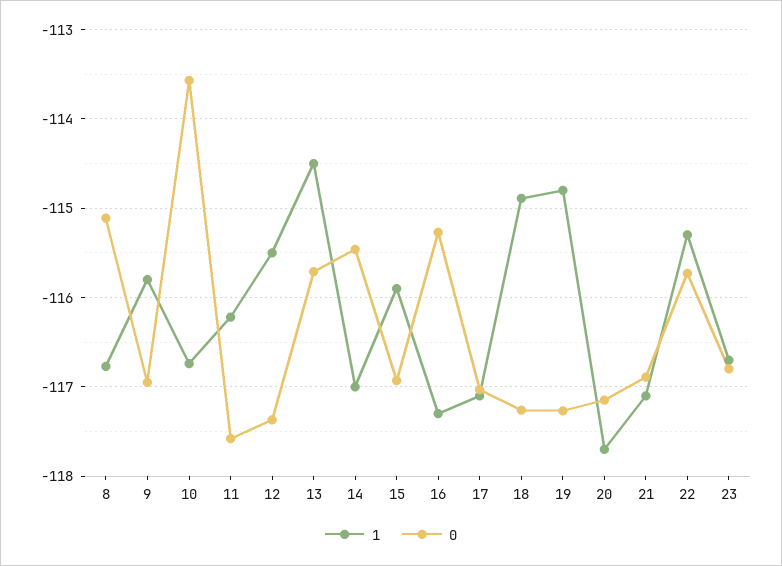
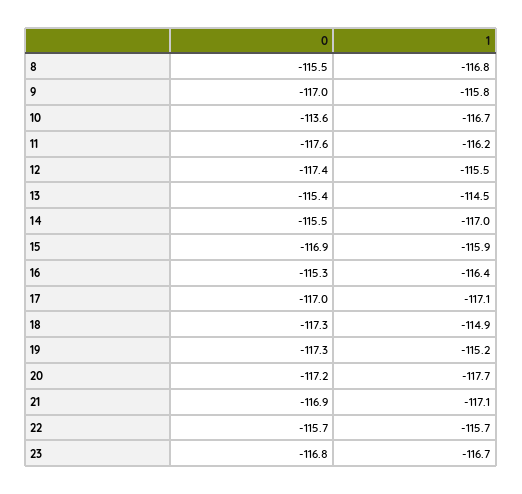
0, 8: -115.1 -> -115.5
0, 13: -115.7 -> -115.4
1, 16: -117.3 -> -116.4
1, 19: -114.8 -> -115.2
1, 22: -115.3 -> -115.7

